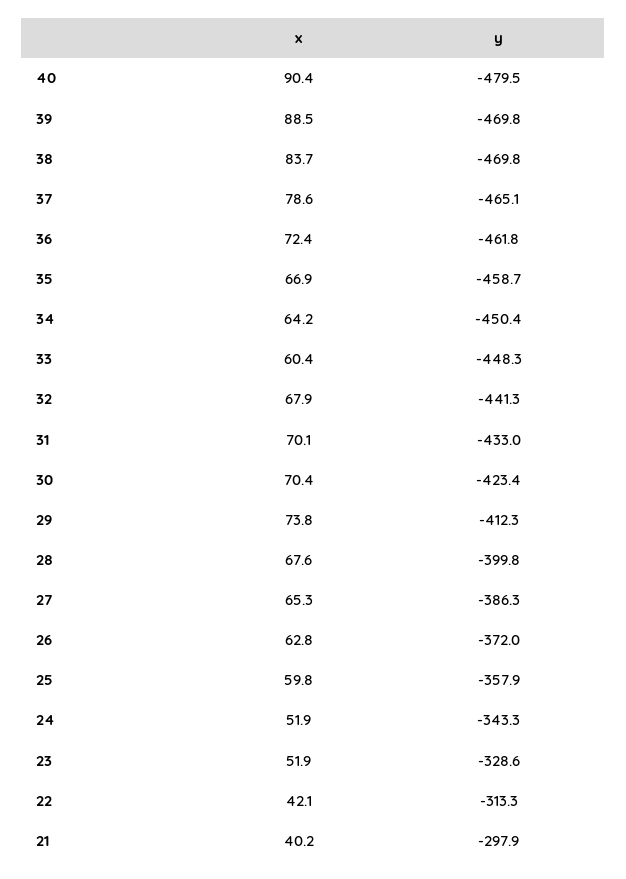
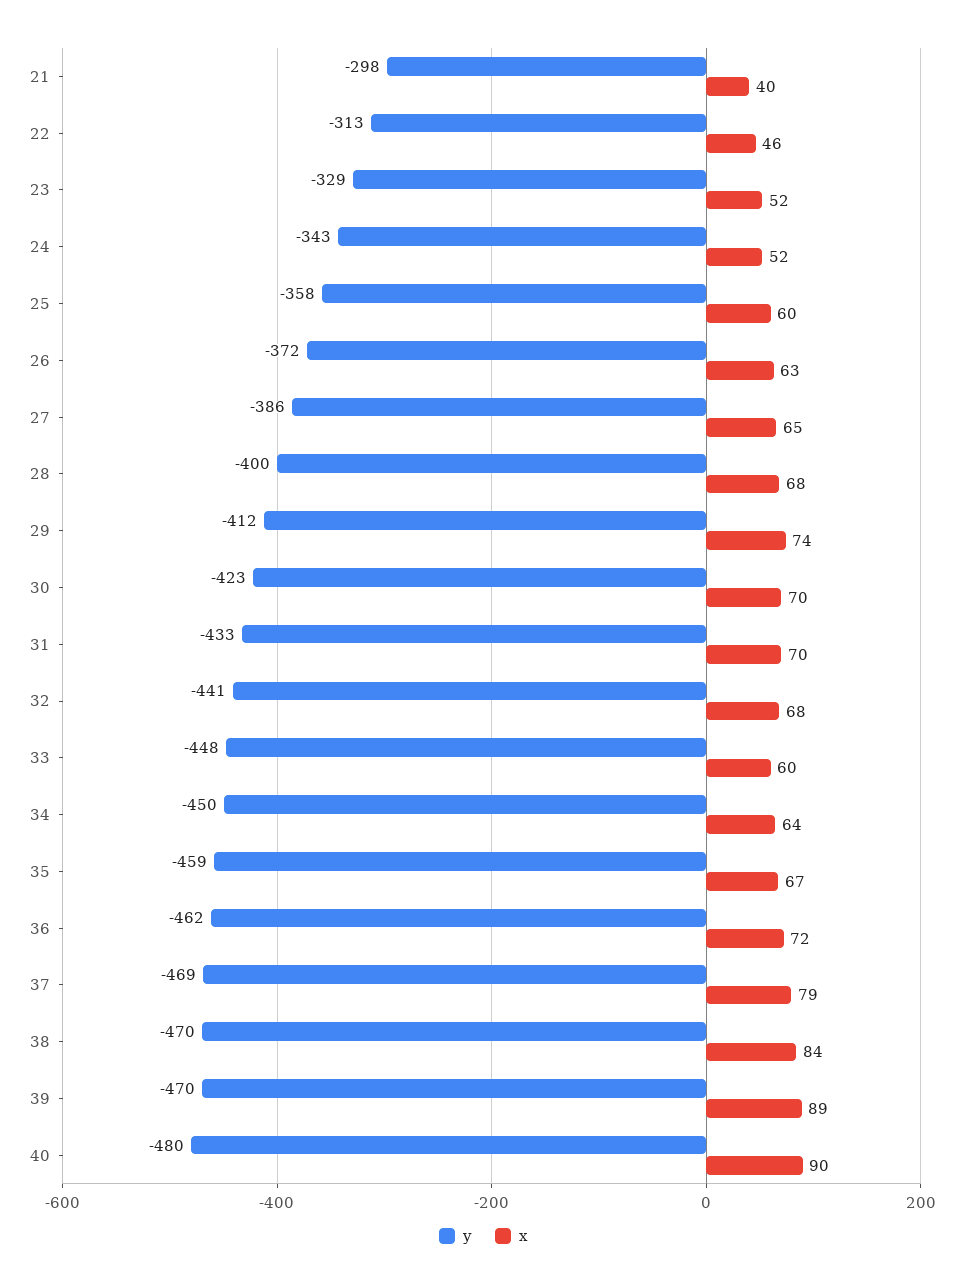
y, 37: -465.1 -> -469
x, 22: 42.1 -> 46

